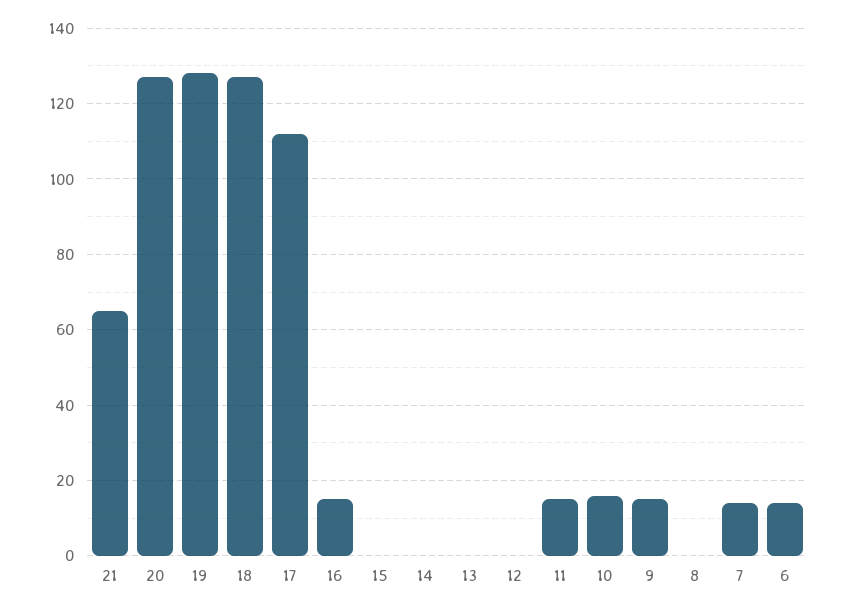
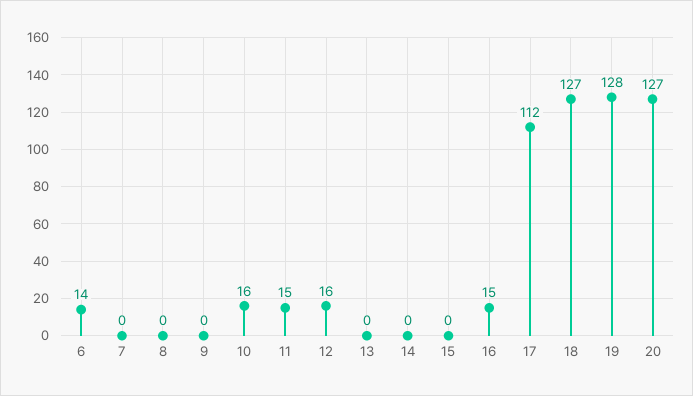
21: 65 -> none
12: 0 -> 16
9: 15 -> 0
7: 15 -> 0

